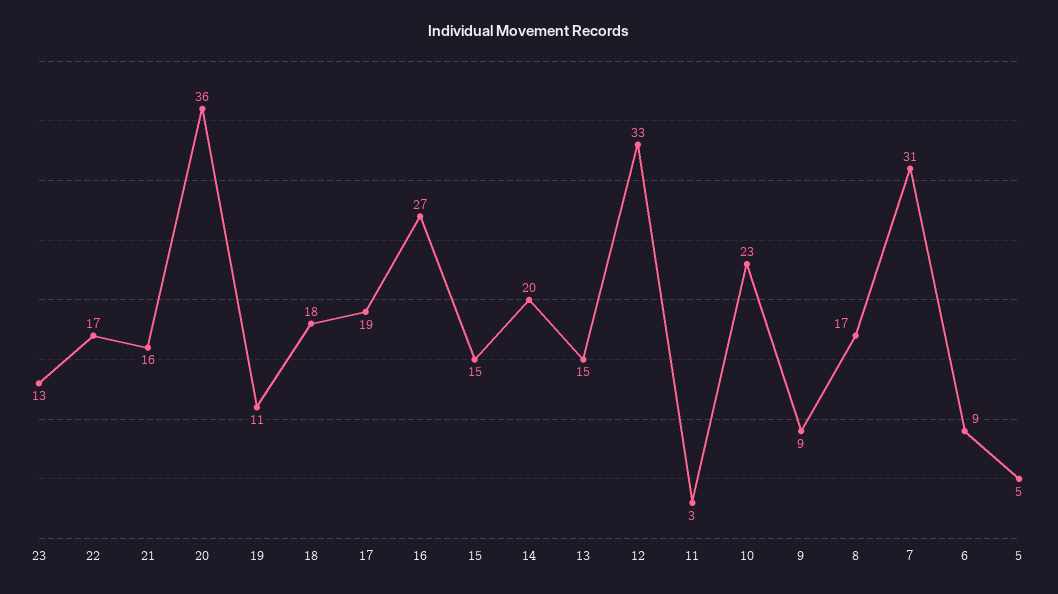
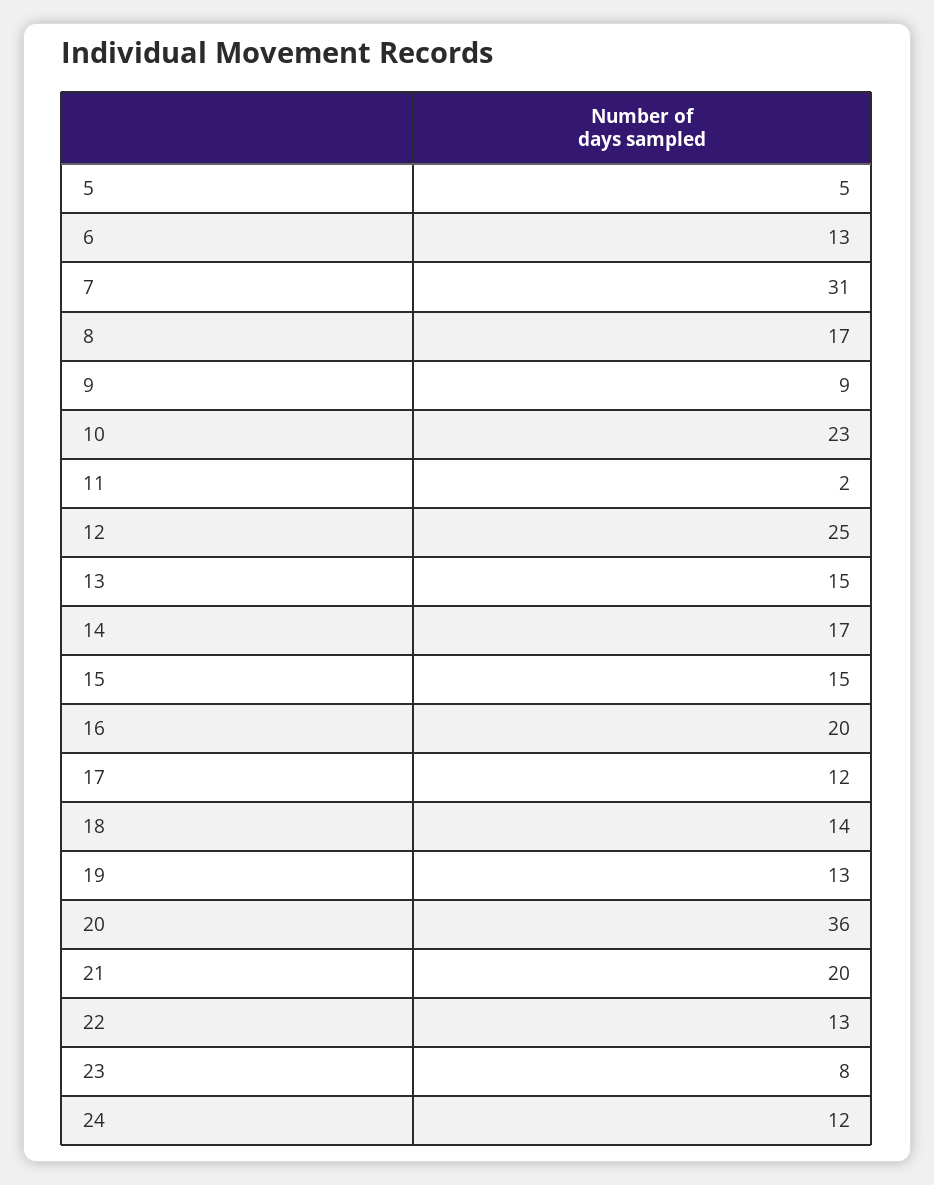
23: 13 -> 8
22: 17 -> 13
21: 16 -> 20
19: 11 -> 13
18: 18 -> 14
17: 19 -> 12
16: 27 -> 20
14: 20 -> 17
12: 33 -> 25
11: 3 -> 2
6: 9 -> 13
24: none -> 12

